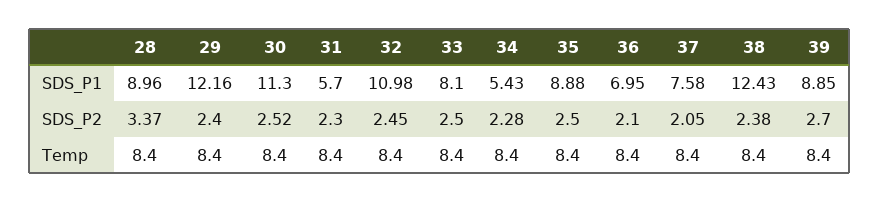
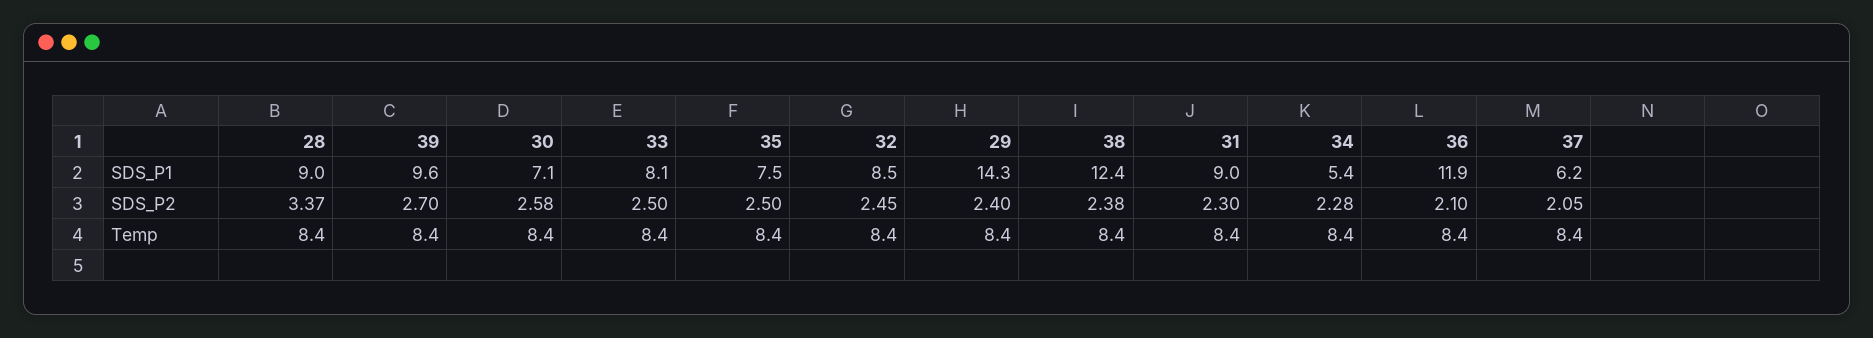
29, SDS_P1: 12.16 -> 14.3
30, SDS_P1: 11.3 -> 7.1
31, SDS_P1: 5.7 -> 9
32, SDS_P1: 10.98 -> 8.5
35, SDS_P1: 8.88 -> 7.5
36, SDS_P1: 6.95 -> 11.9
37, SDS_P1: 7.58 -> 6.2
39, SDS_P1: 8.85 -> 9.6
30, SDS_P2: 2.52 -> 2.58

